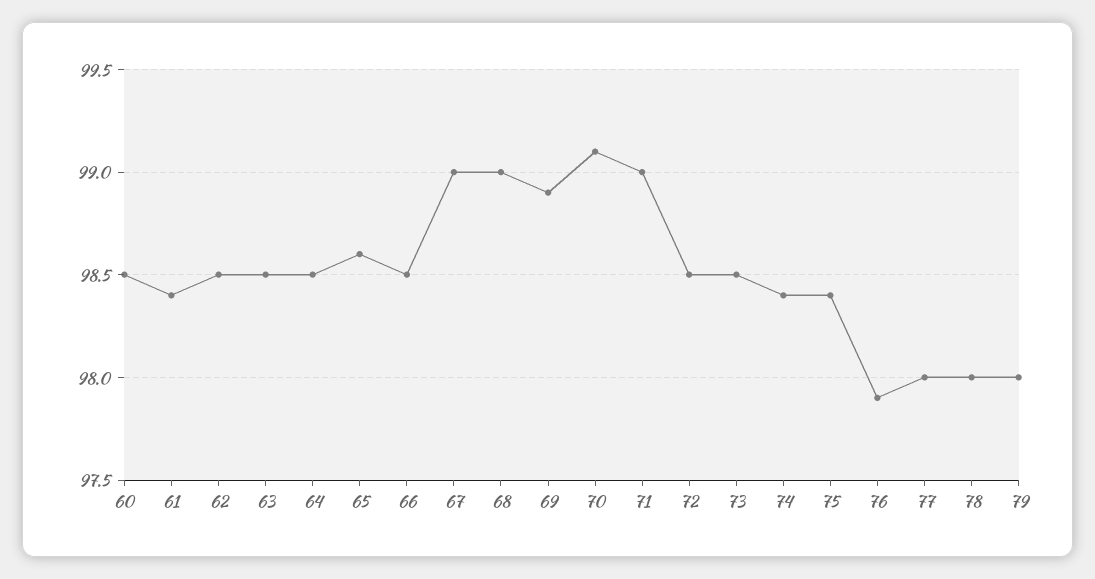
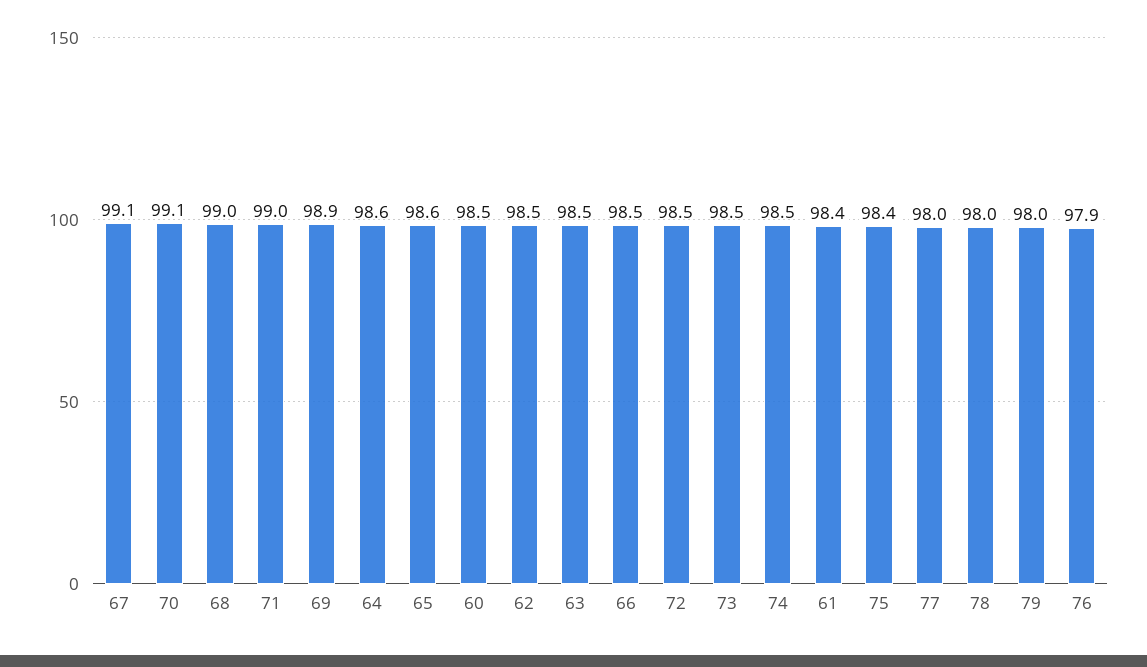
64: 98.5 -> 98.6
67: 99 -> 99.1
74: 98.4 -> 98.5

